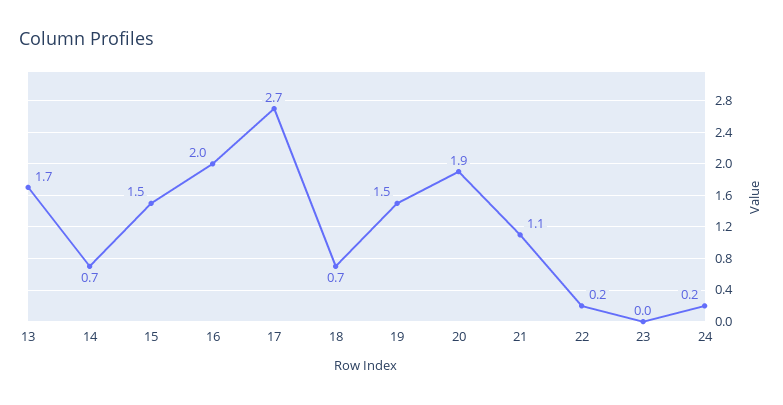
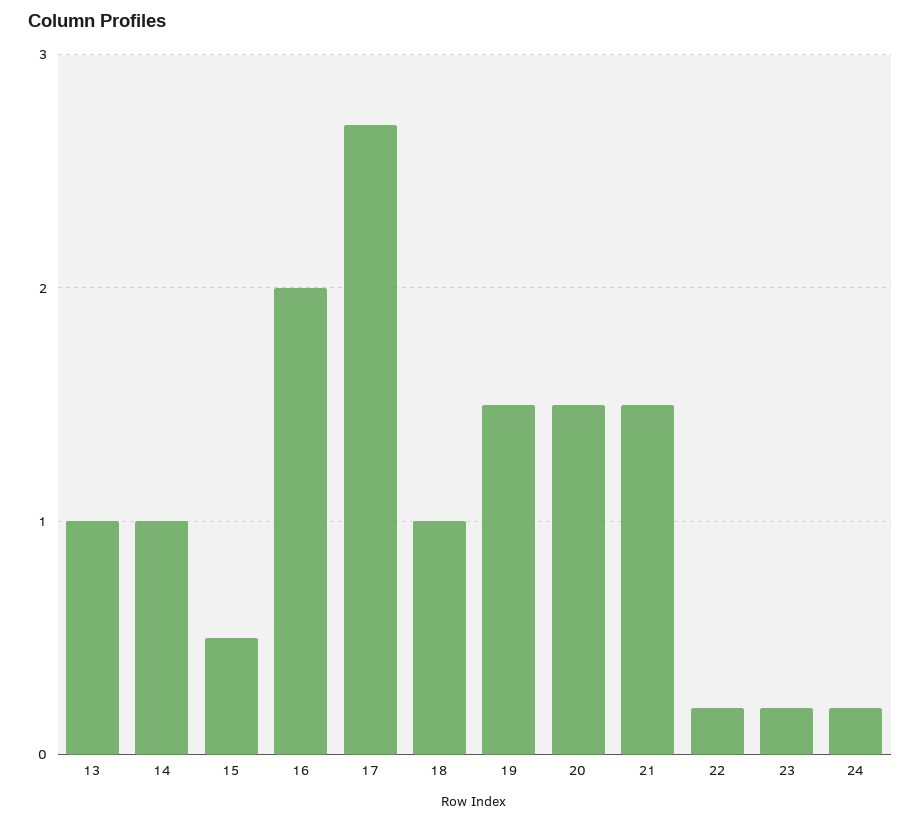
13: 1.7 -> 1
14: 0.7 -> 1
15: 1.5 -> 0.5
18: 0.7 -> 1
20: 1.9 -> 1.5
21: 1.1 -> 1.5
23: 0 -> 0.2

